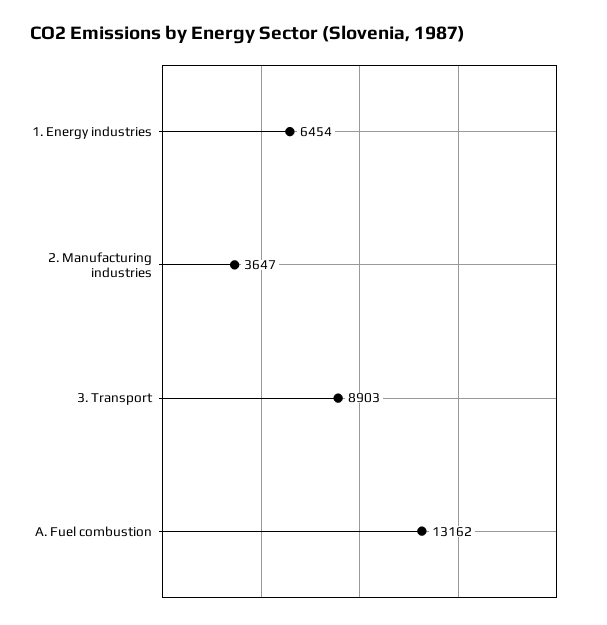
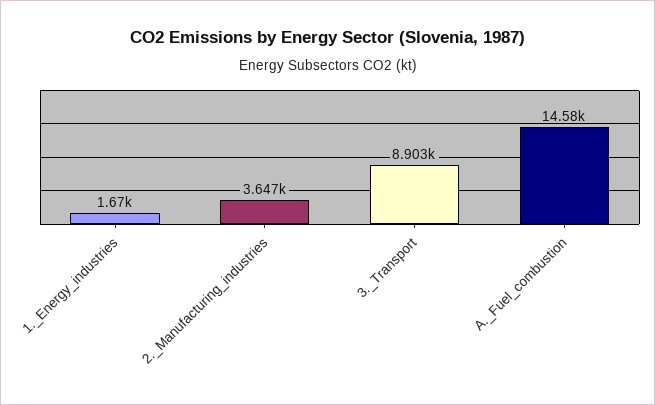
1. Energy industries: 6454 -> 1670
A. Fuel combustion: 13162 -> 14580

